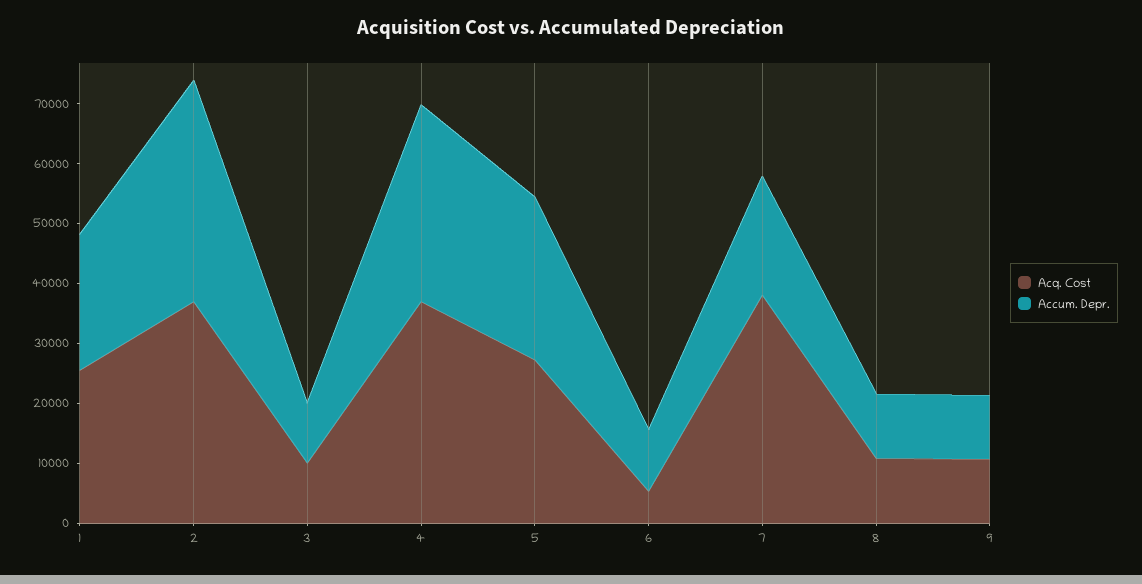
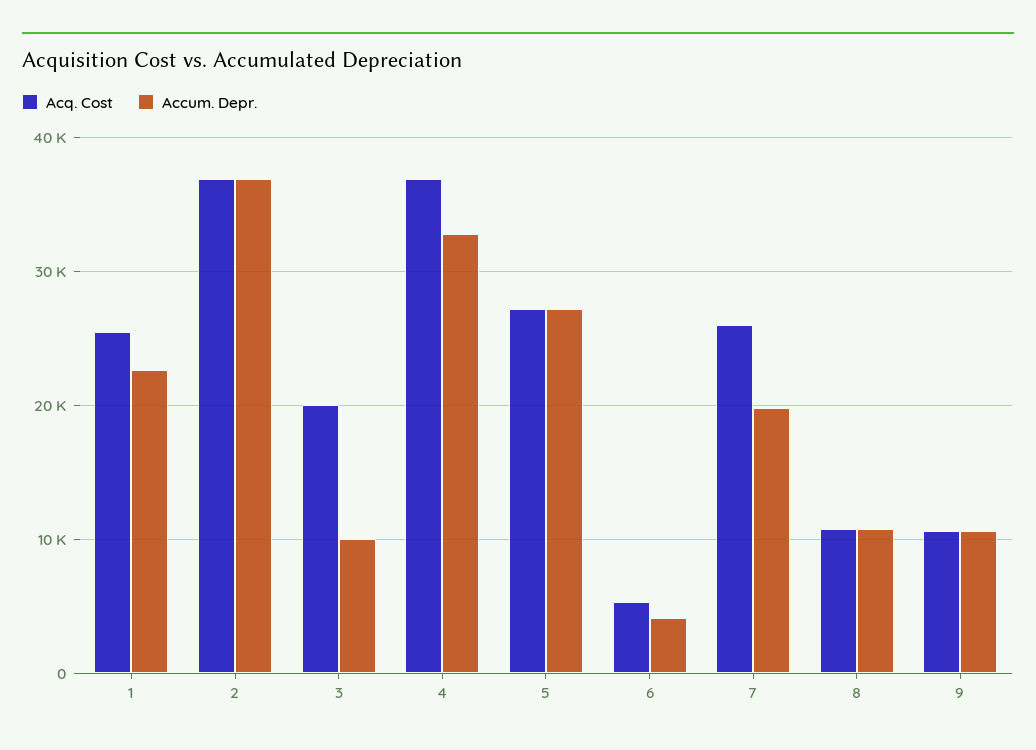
Acq. Cost, 3: 10000 -> 20000
Accum. Depr., 6: 10000 -> 4000
Acq. Cost, 7: 38000 -> 26000

